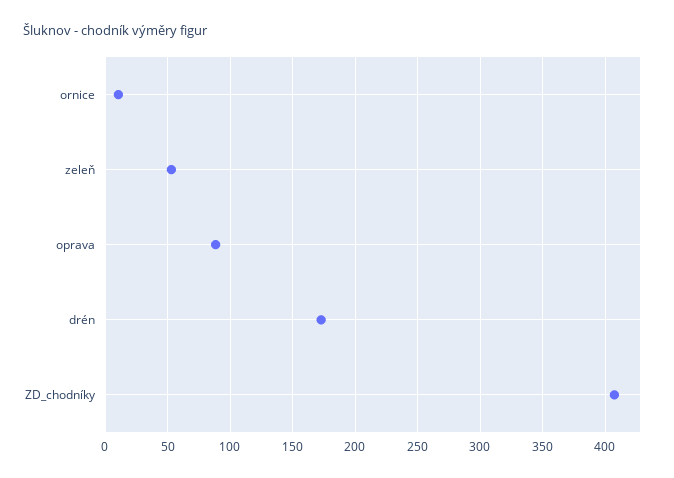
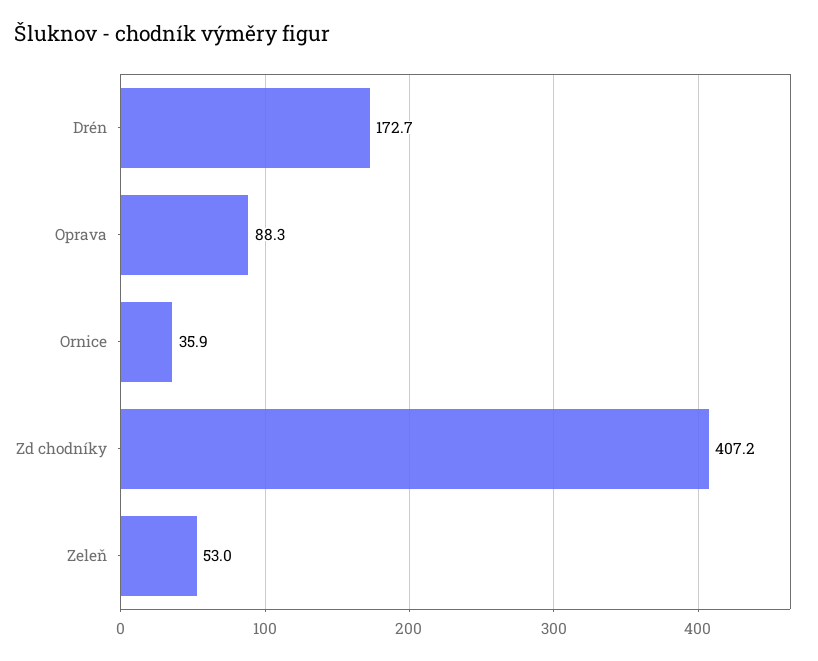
ornice: 10 -> 35.9

